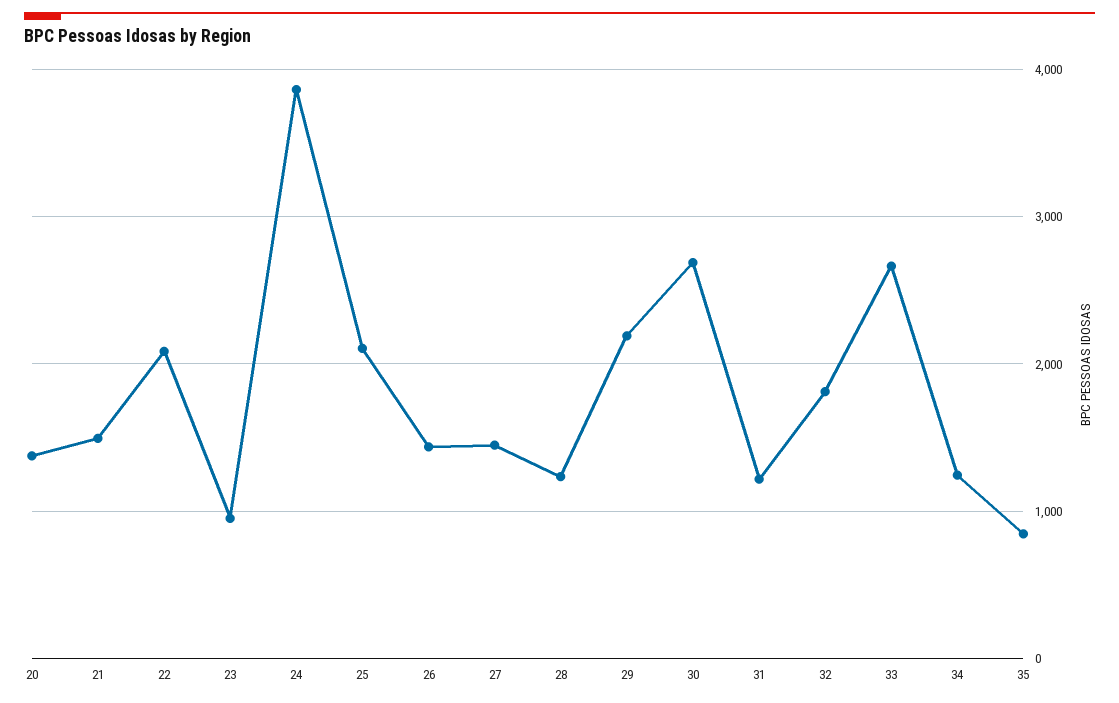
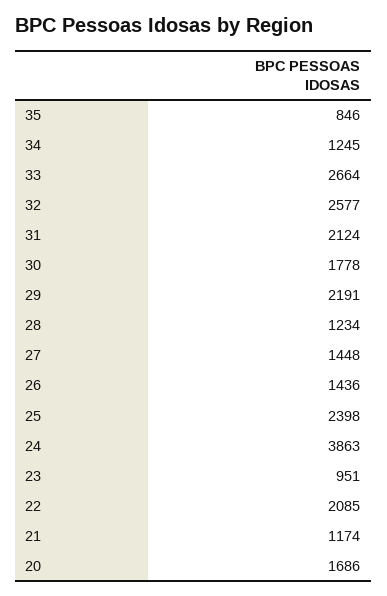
20: 1400 -> 1686
21: 1500 -> 1174
25: 2100 -> 2398
30: 2700 -> 1778
31: 1200 -> 2124
32: 1800 -> 2577

